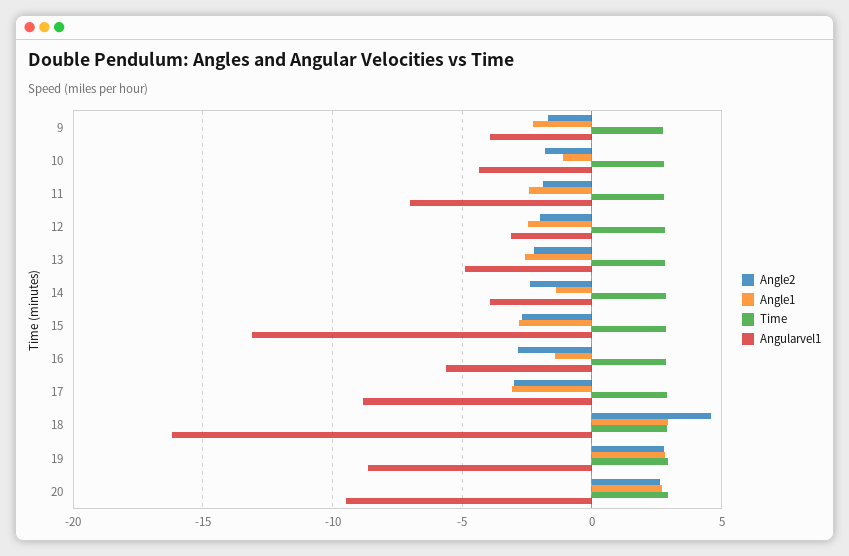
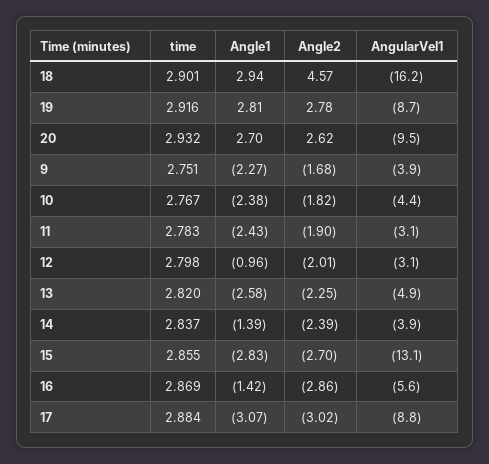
Angle1, 10: -1 -> -2.38
Angularvel1, 11: -7 -> -3.1
Angle1, 12: -2.5 -> -0.96

